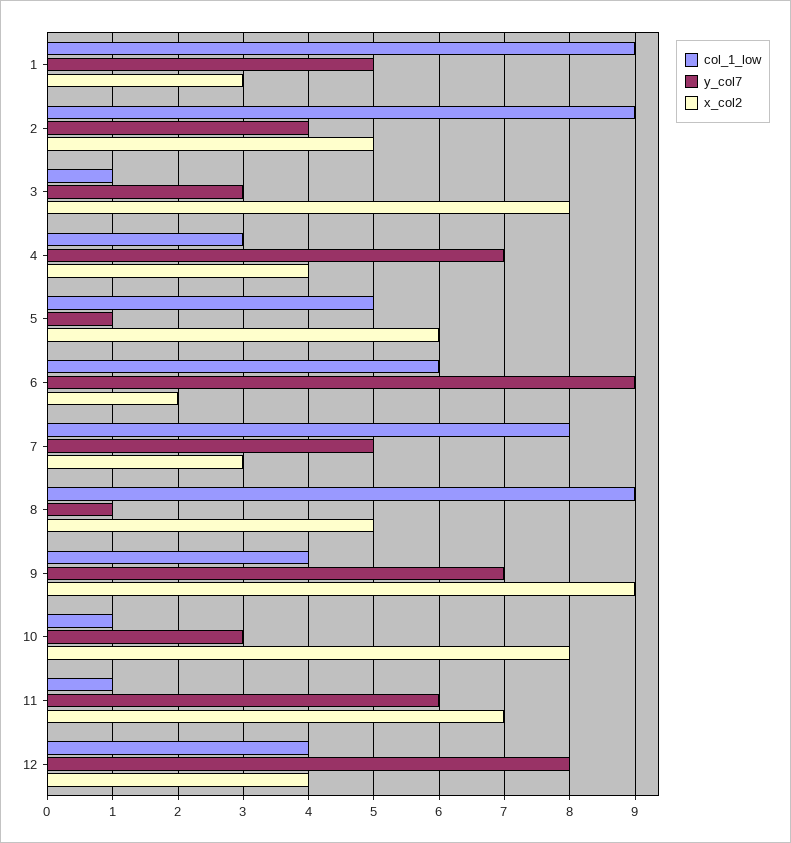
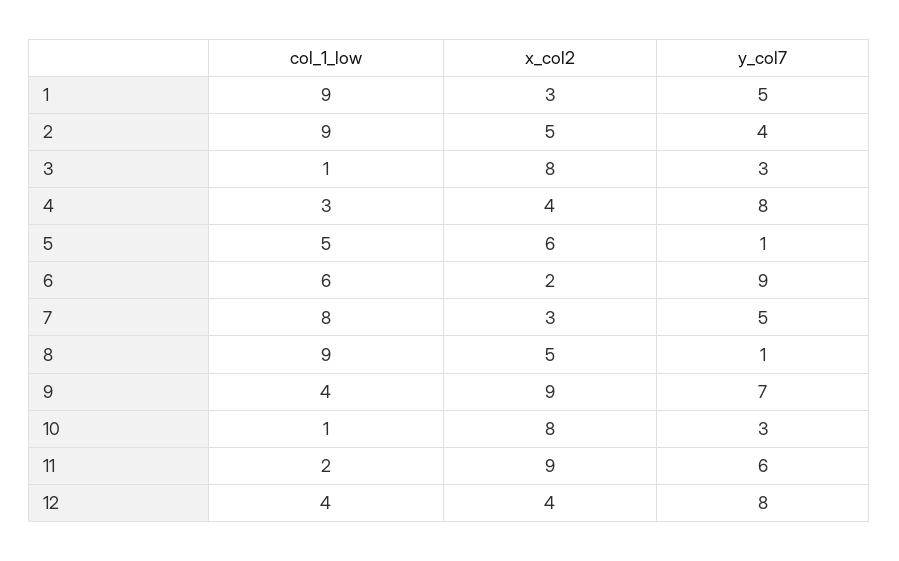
y_col7, 4: 7 -> 8
col_1_low, 11: 1 -> 2
x_col2, 11: 7 -> 9

